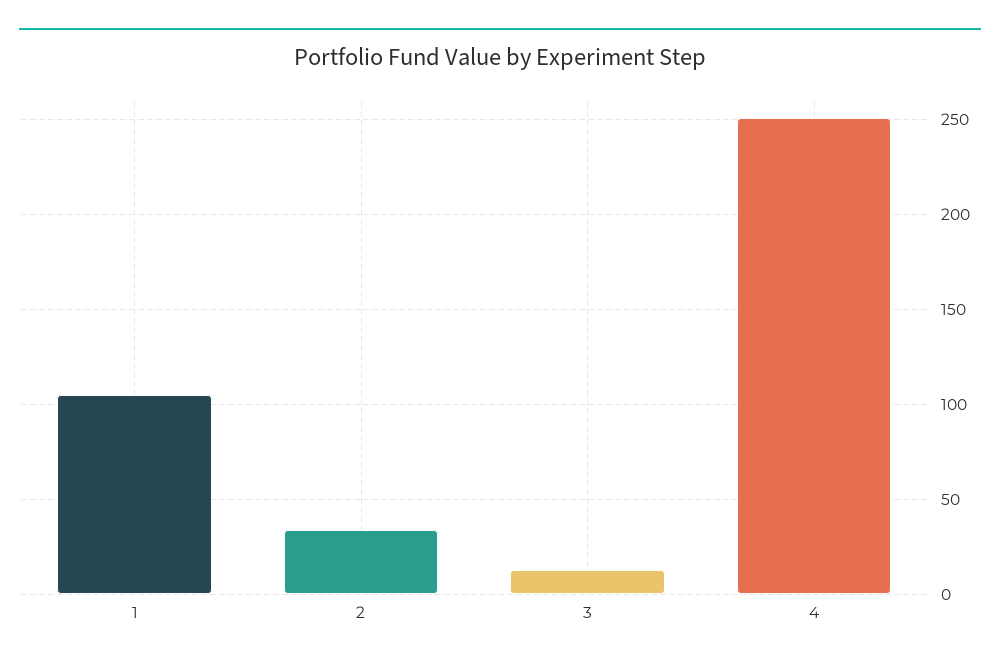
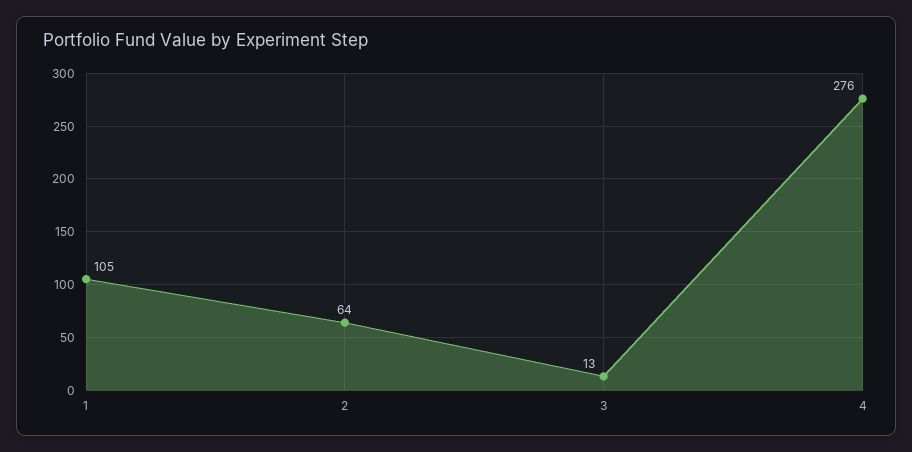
2: 35 -> 64
4: 250 -> 276

